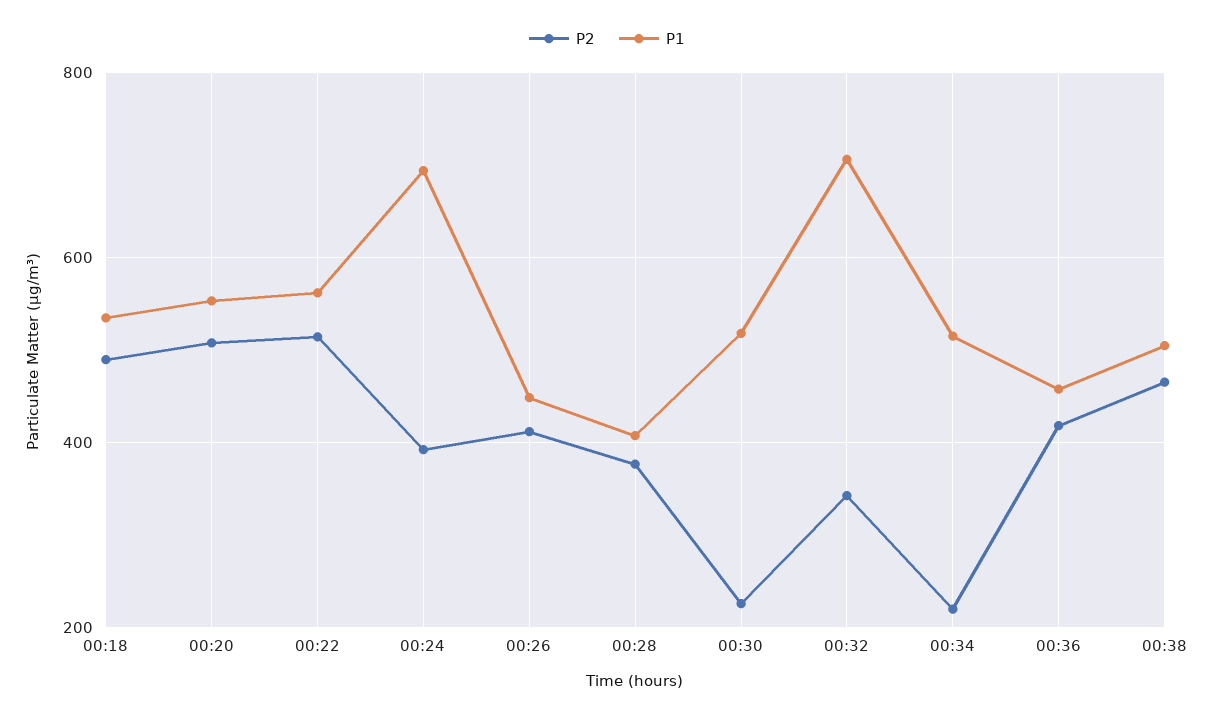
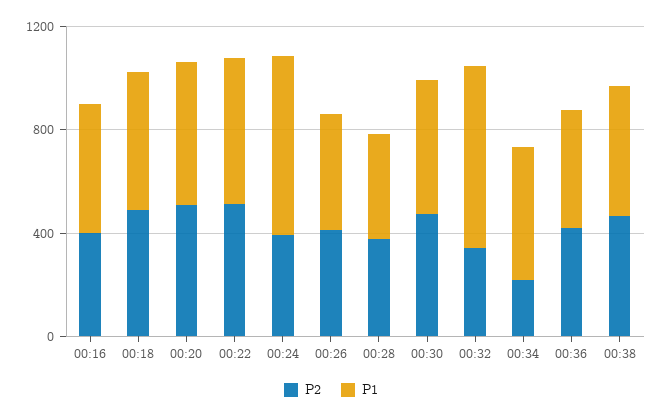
P2, 00:30: 220 -> 500
P2, 00:16: none -> 400
P1, 00:16: none -> 500

